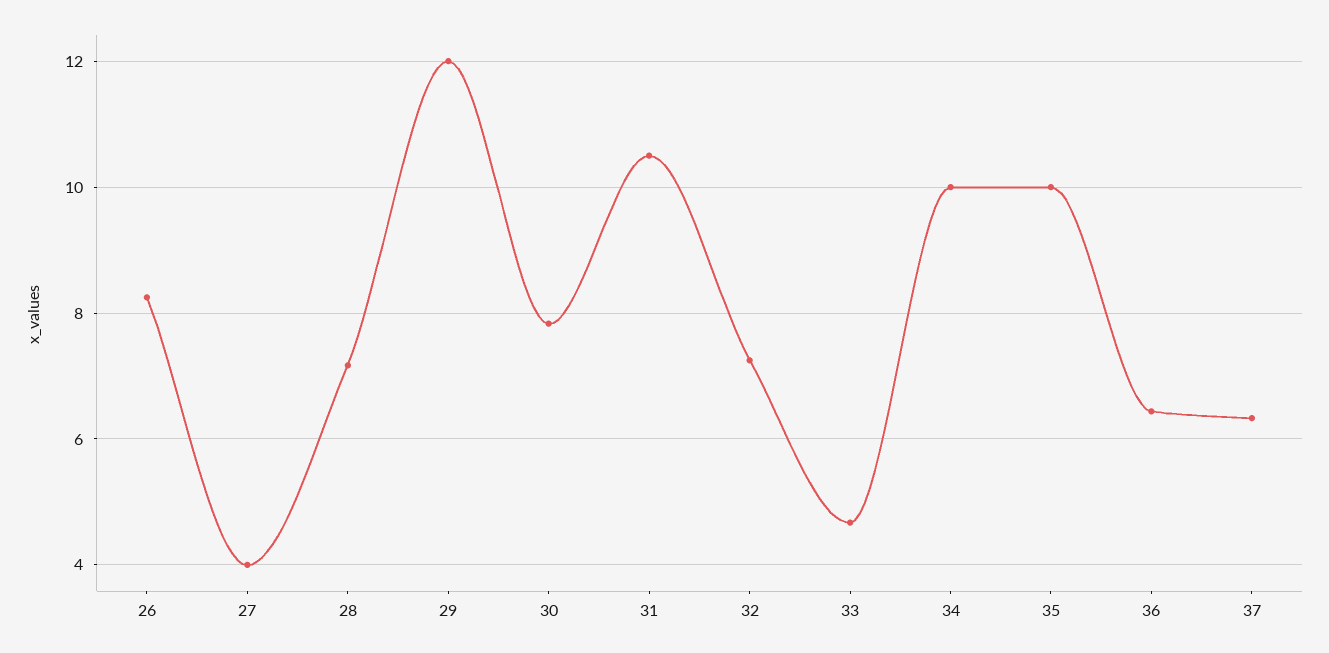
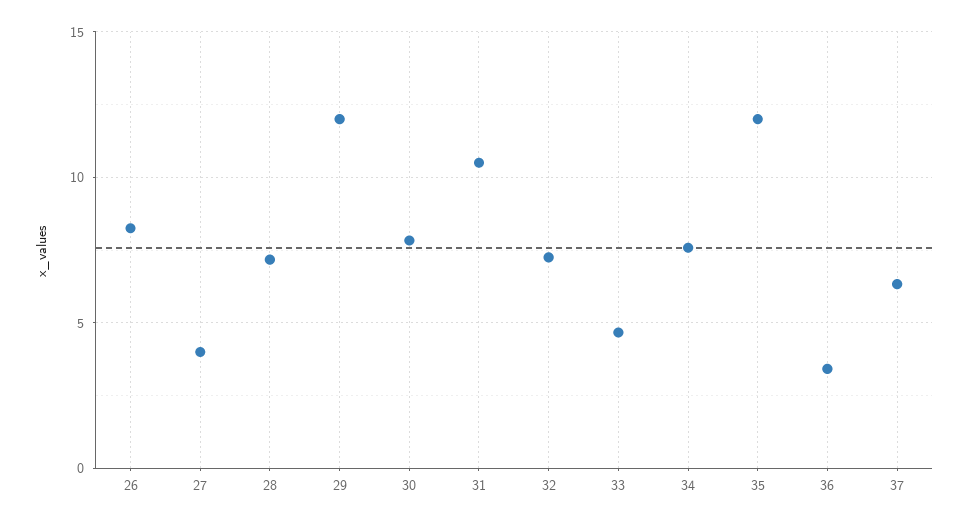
34: 10 -> 7.5
35: 10 -> 12
36: 6.4 -> 3.5

